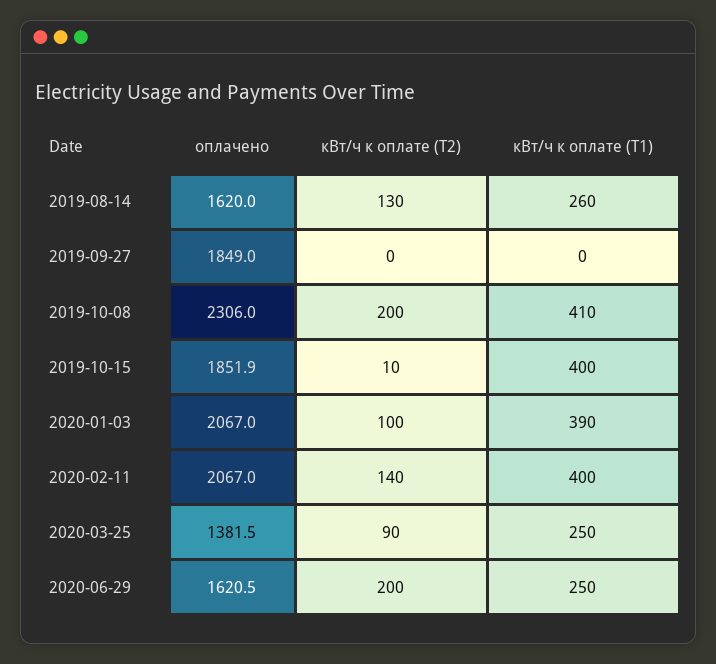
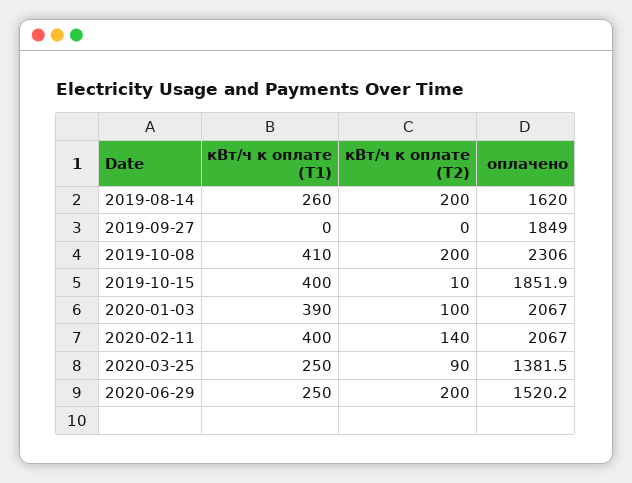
кВт/ч к оплате (Т2), 2019-08-14: 130 -> 200
оплачено, 2020-06-29: 1620.5 -> 1520.2

